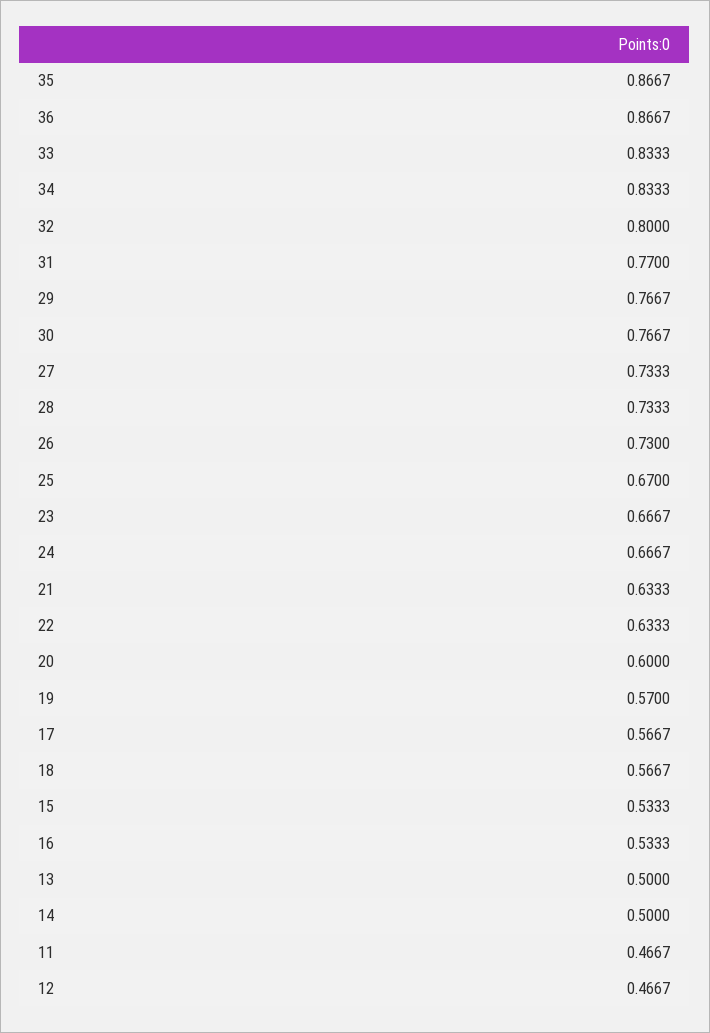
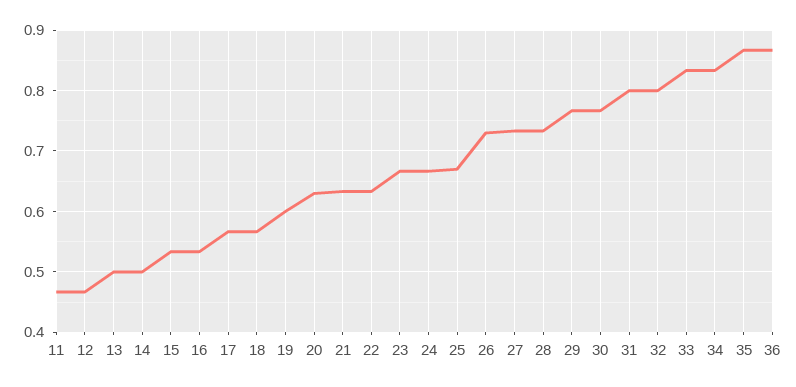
31: 0.77 -> 0.8
20: 0.6 -> 0.63
19: 0.57 -> 0.6

